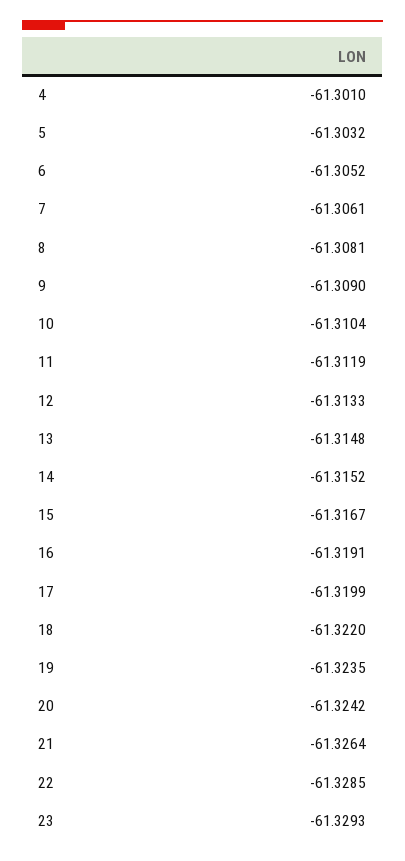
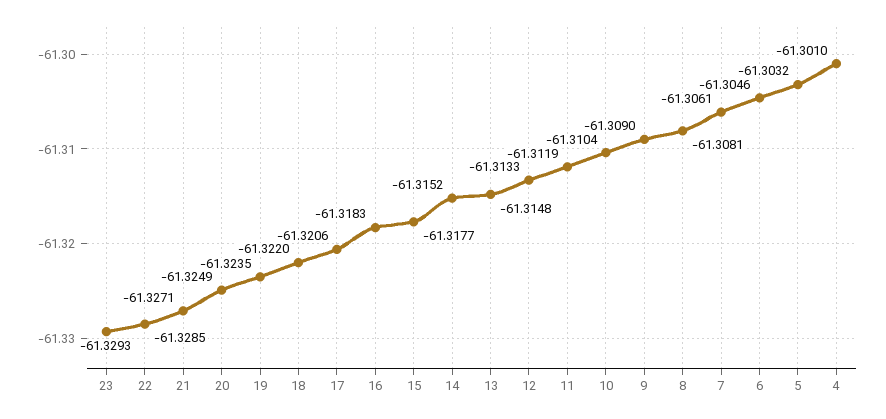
6: -61.3052 -> -61.3046
15: -61.3167 -> -61.3177
16: -61.3191 -> -61.3183
17: -61.3199 -> -61.3206
20: -61.3242 -> -61.3249
21: -61.3264 -> -61.3271

